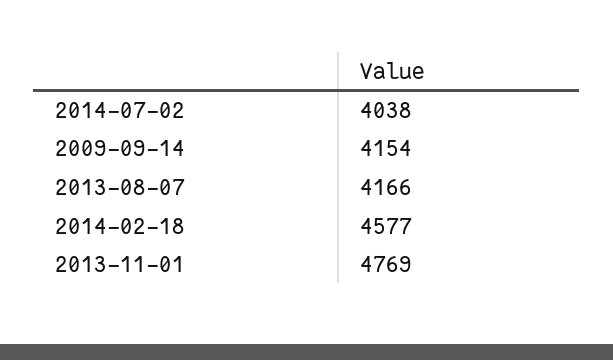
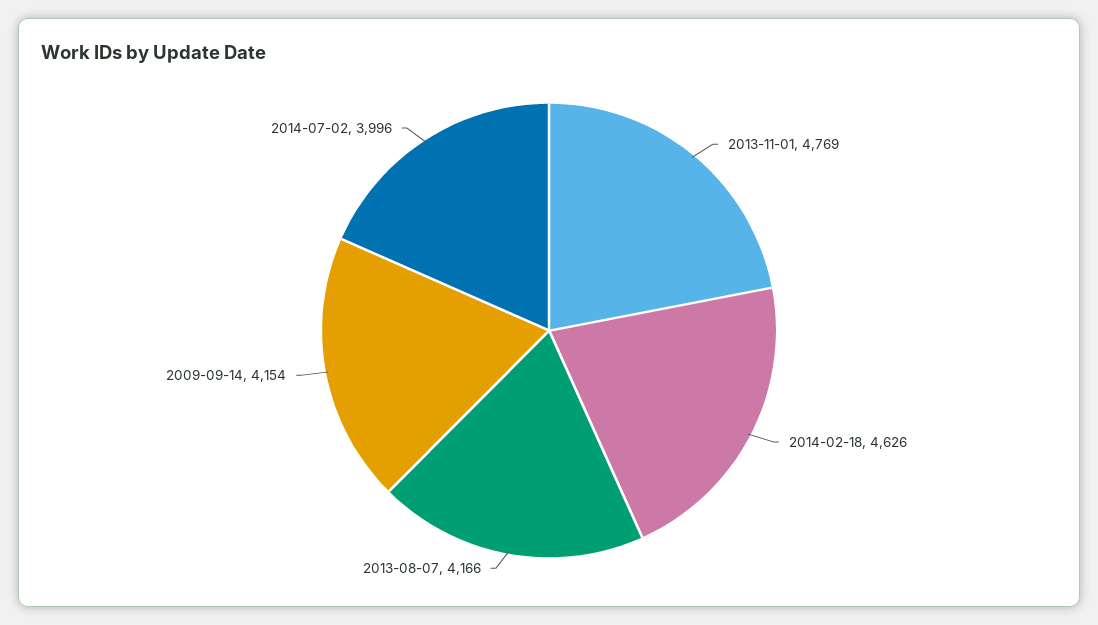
2014-07-02: 4038 -> 3996
2014-02-18: 4577 -> 4626

